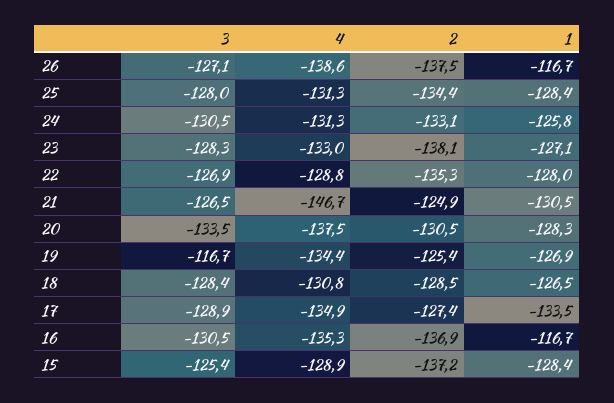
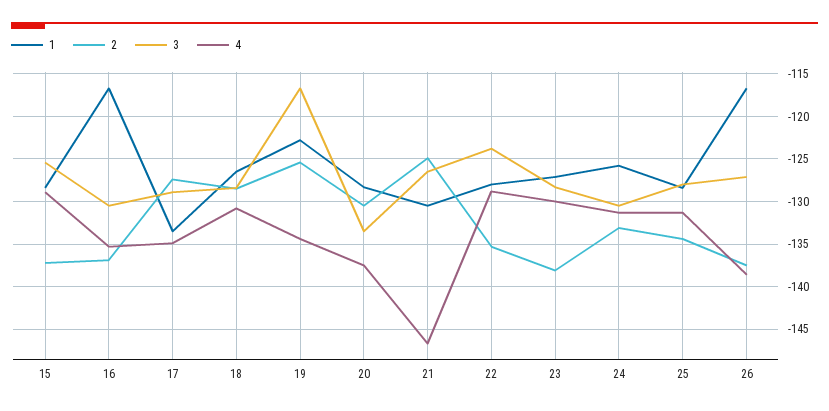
4, 23: -133 -> -130
3, 22: -126.9 -> -124
1, 19: -126.9 -> -123

